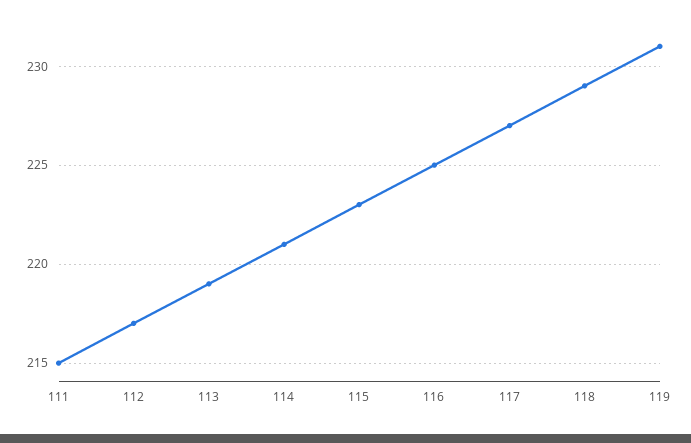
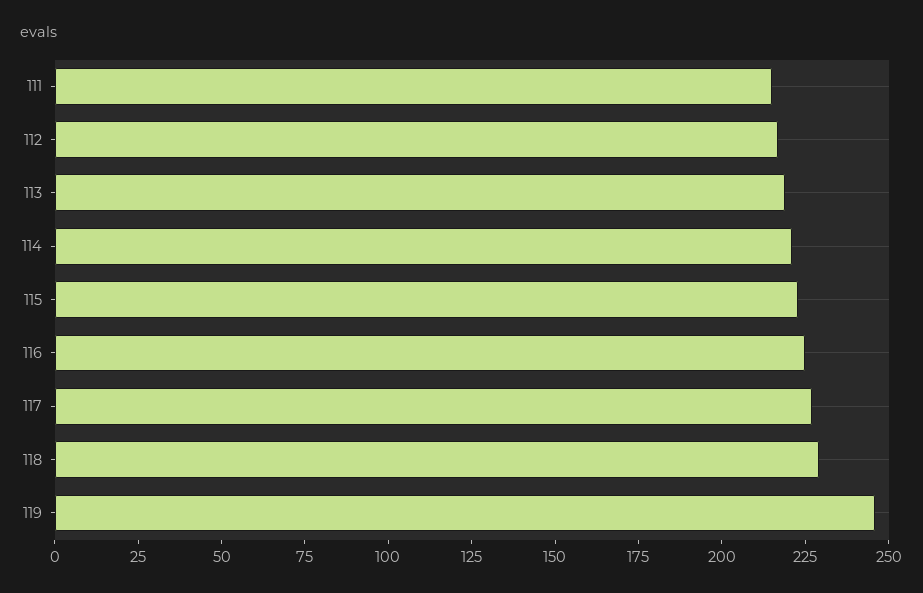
119: 231 -> 245

